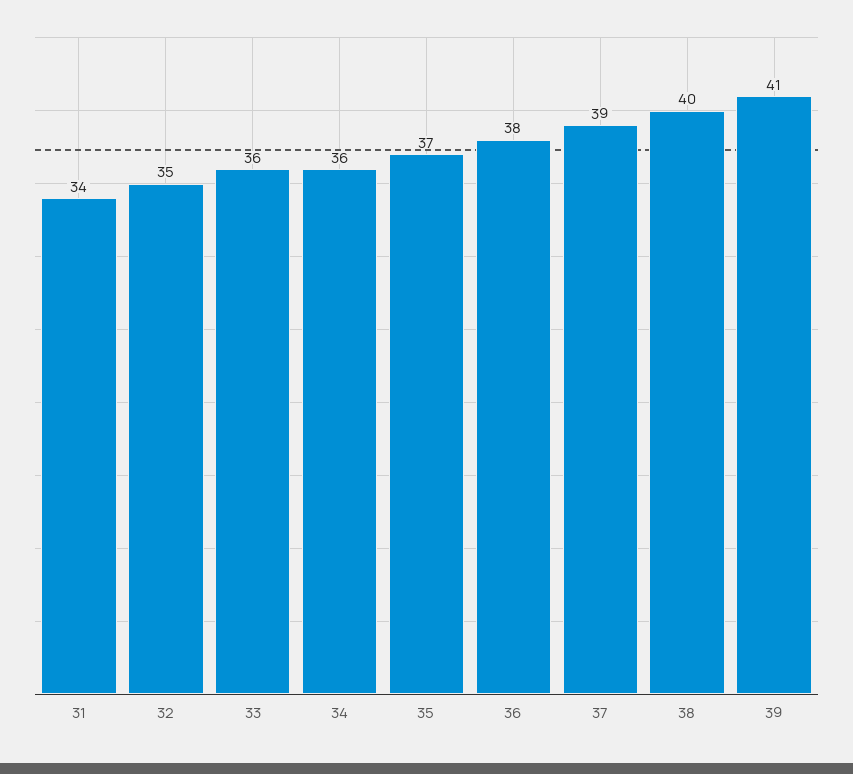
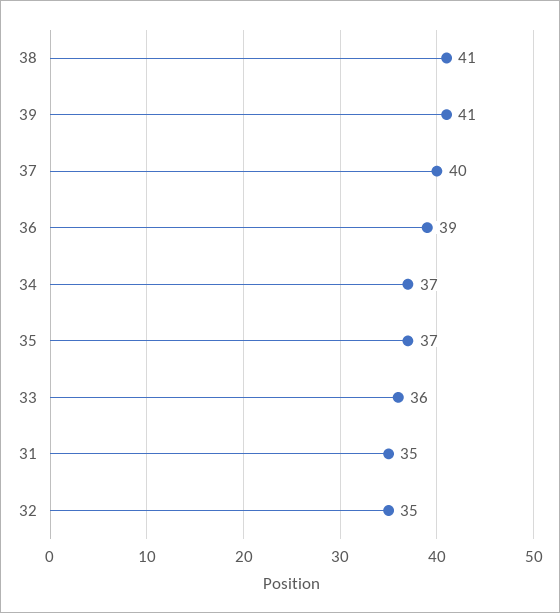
31: 34 -> 35
34: 36 -> 37
36: 38 -> 39
37: 39 -> 40
38: 40 -> 41

